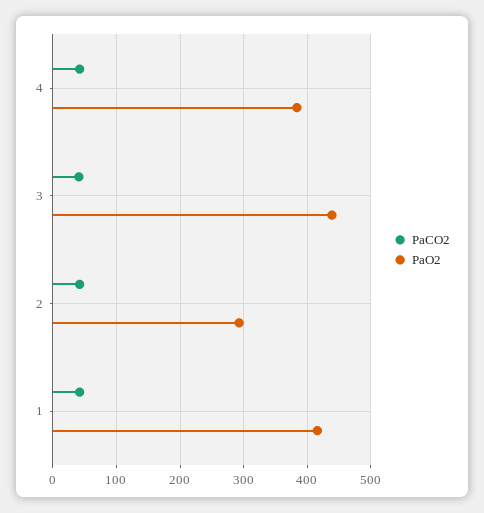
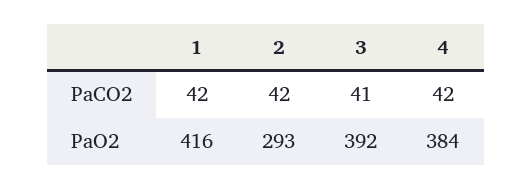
PaO2, 3: 440 -> 392

